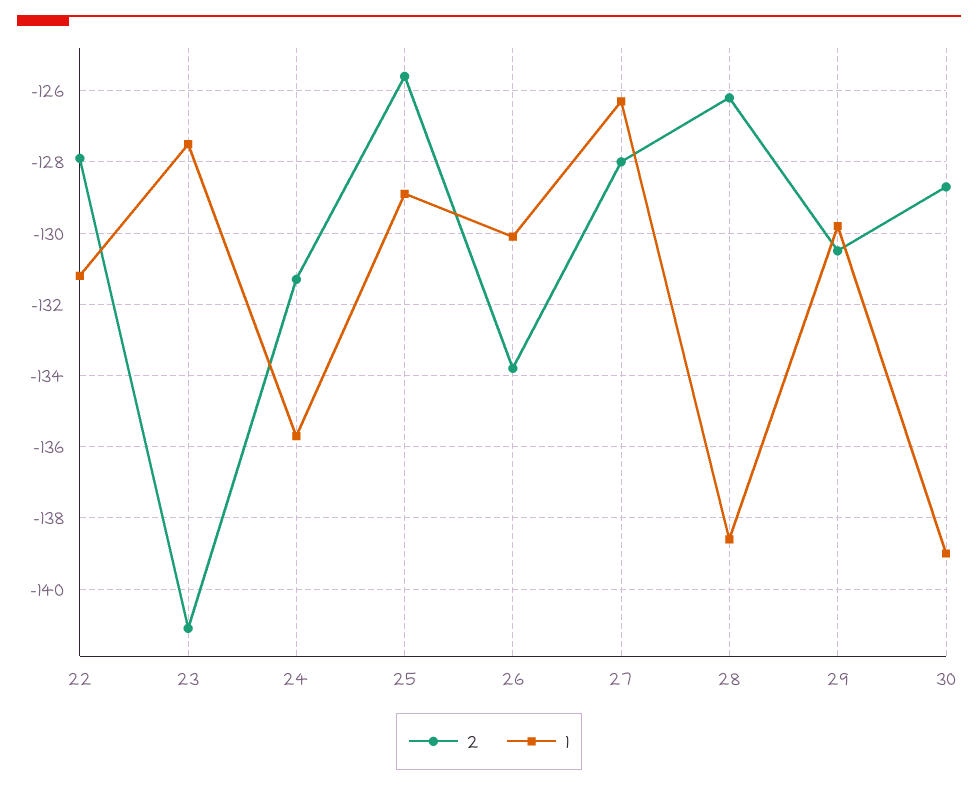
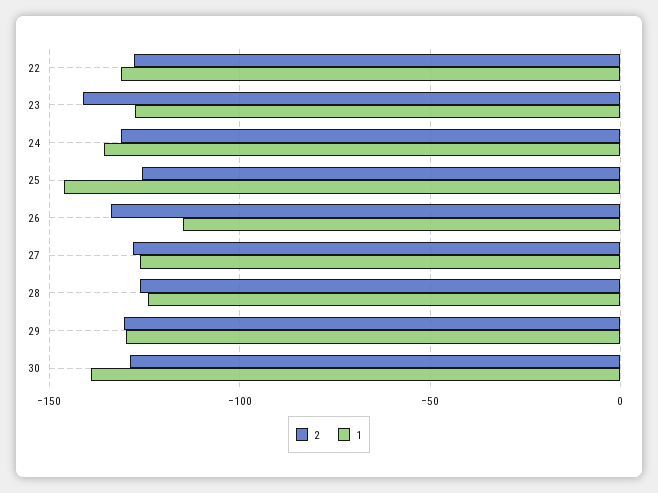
1, 25: -129 -> -145
1, 26: -130 -> -115
1, 28: -138.5 -> -125

